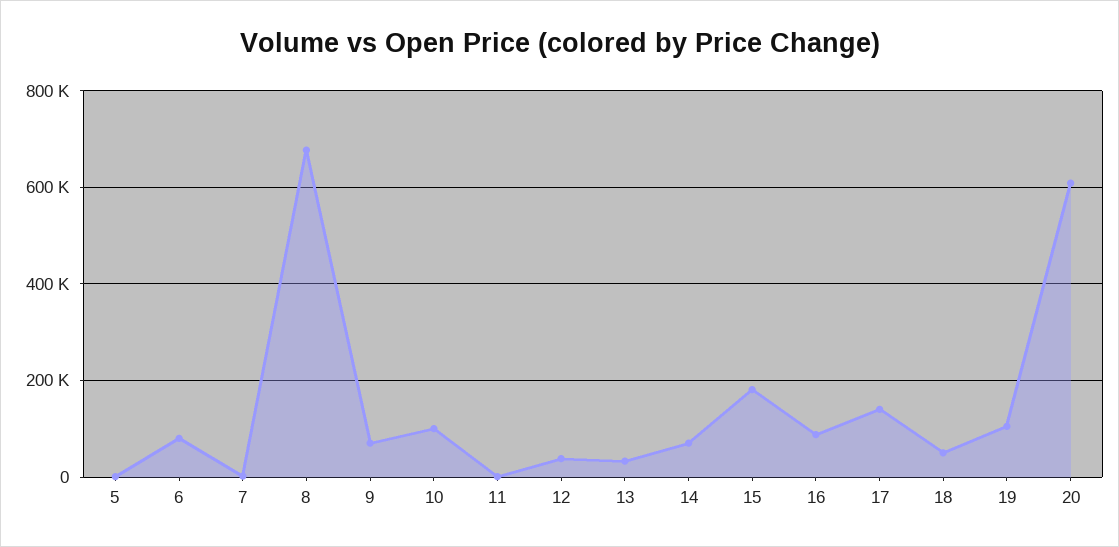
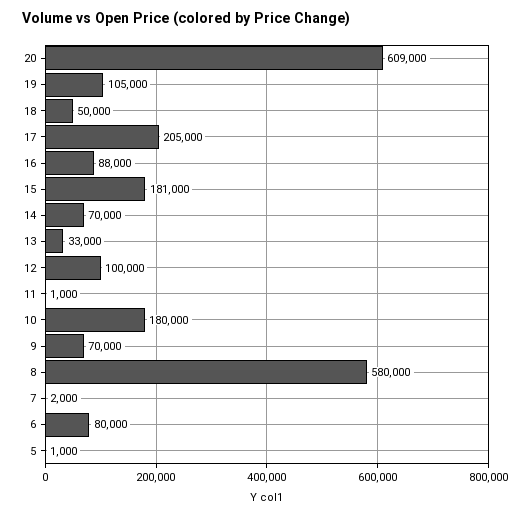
8: 680000 -> 580000
10: 100000 -> 180000
12: 40000 -> 100000
17: 140000 -> 205000

